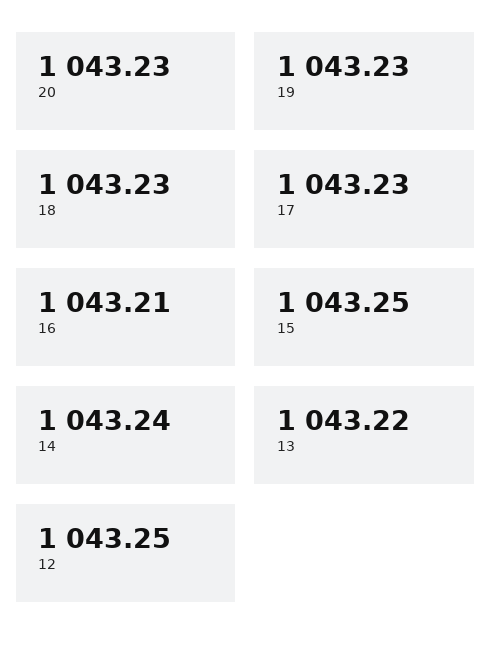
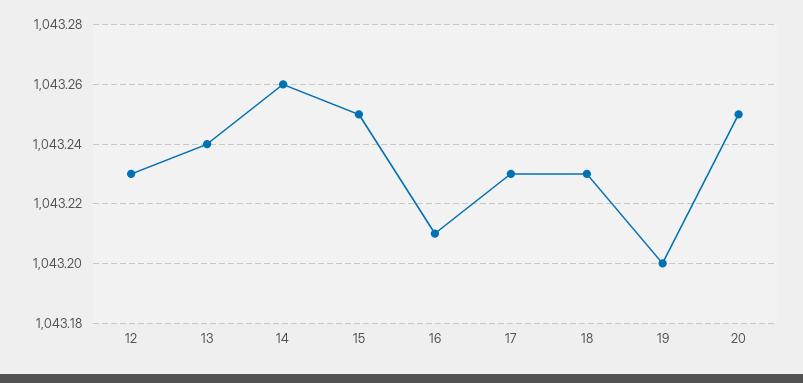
20: 1043.23 -> 1043.25
19: 1043.23 -> 1043.2
14: 1043.24 -> 1043.26
13: 1043.22 -> 1043.24
12: 1043.25 -> 1043.23

